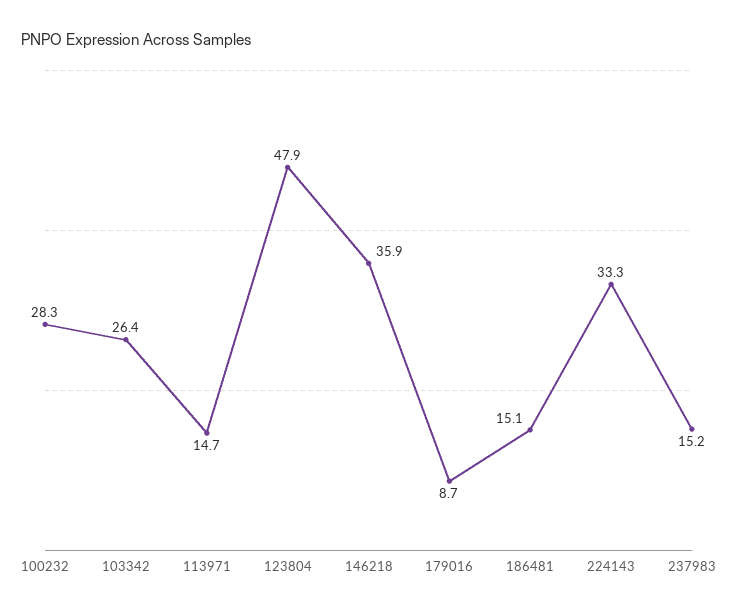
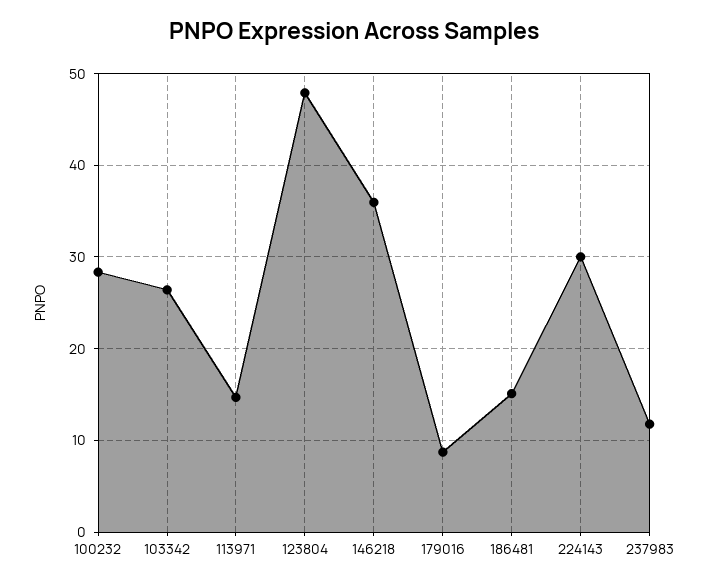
224143: 33.3 -> 30
237983: 15.2 -> 12

